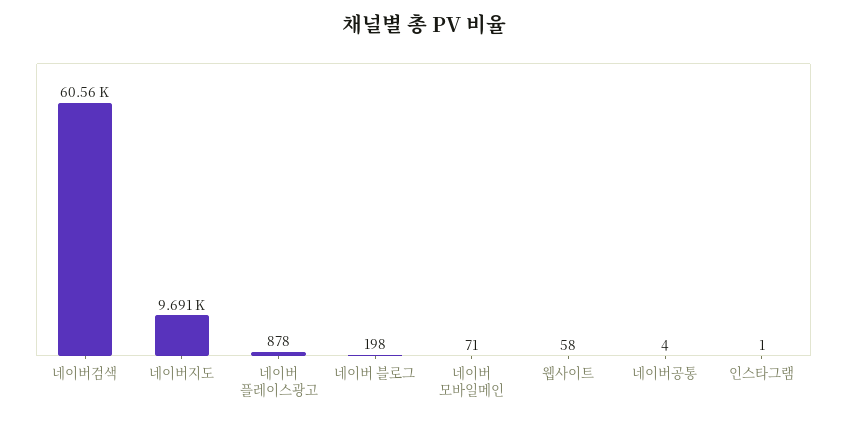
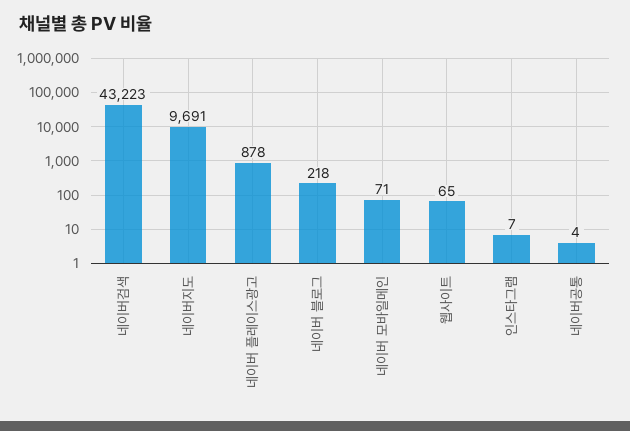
네이버검색: 60560 -> 43223
네이버 블로그: 198 -> 218
웹사이트: 58 -> 65
인스타그램: 1 -> 7

